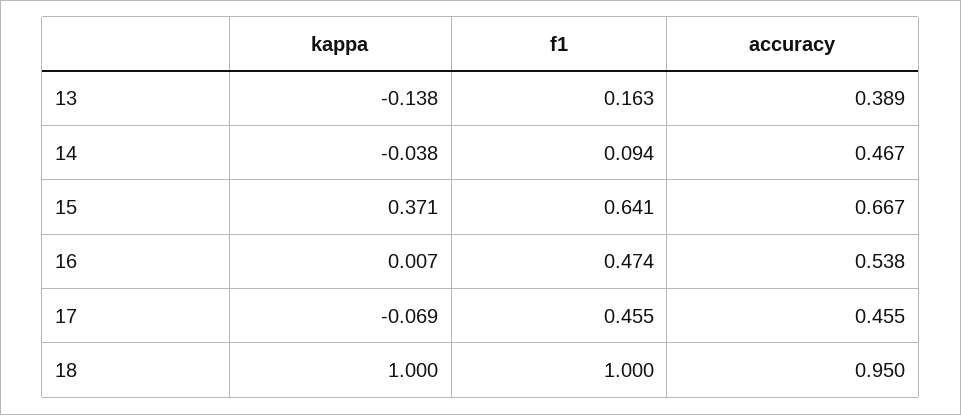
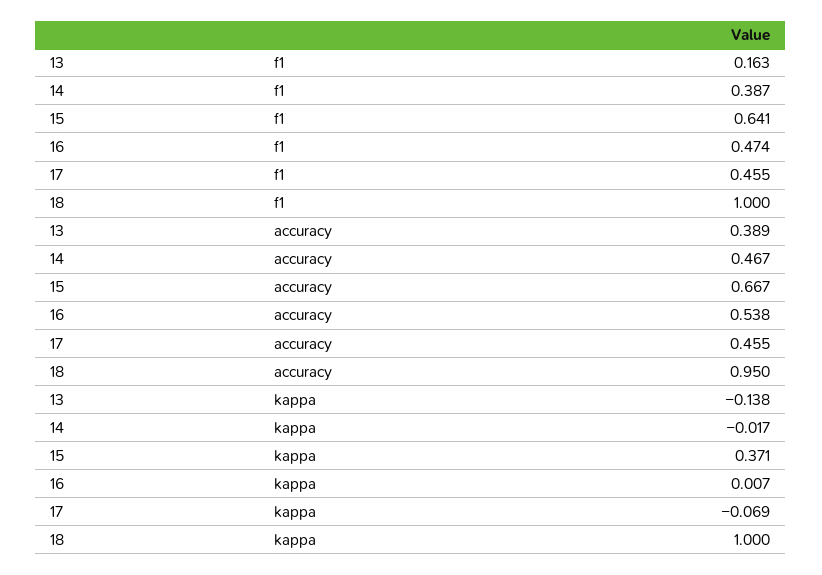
kappa, 14: -0.038 -> -0.017
f1, 14: 0.094 -> 0.387

